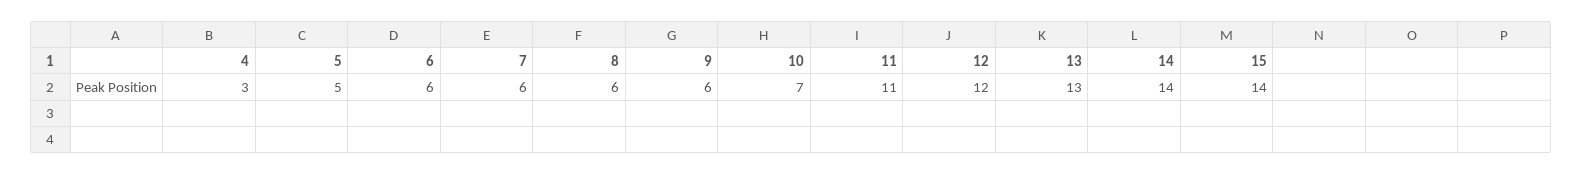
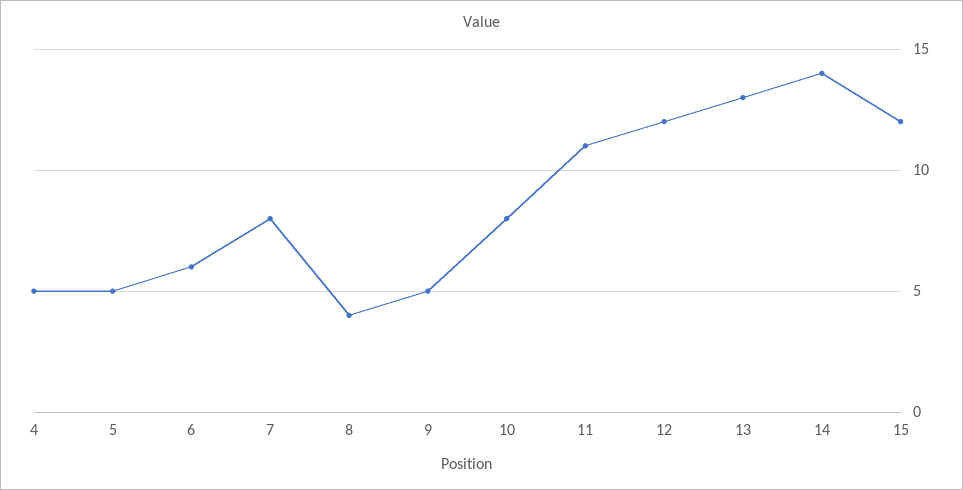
4: 3 -> 5
7: 6 -> 8
8: 6 -> 4
9: 6 -> 5
10: 7 -> 8
15: 14 -> 12

